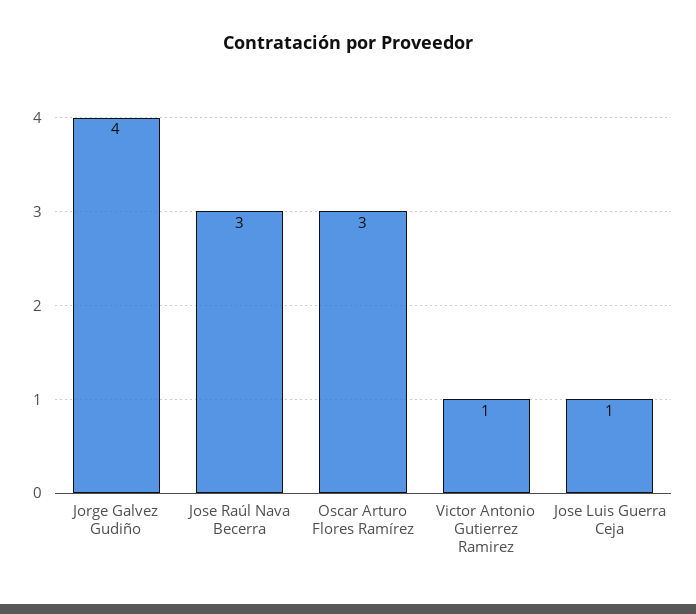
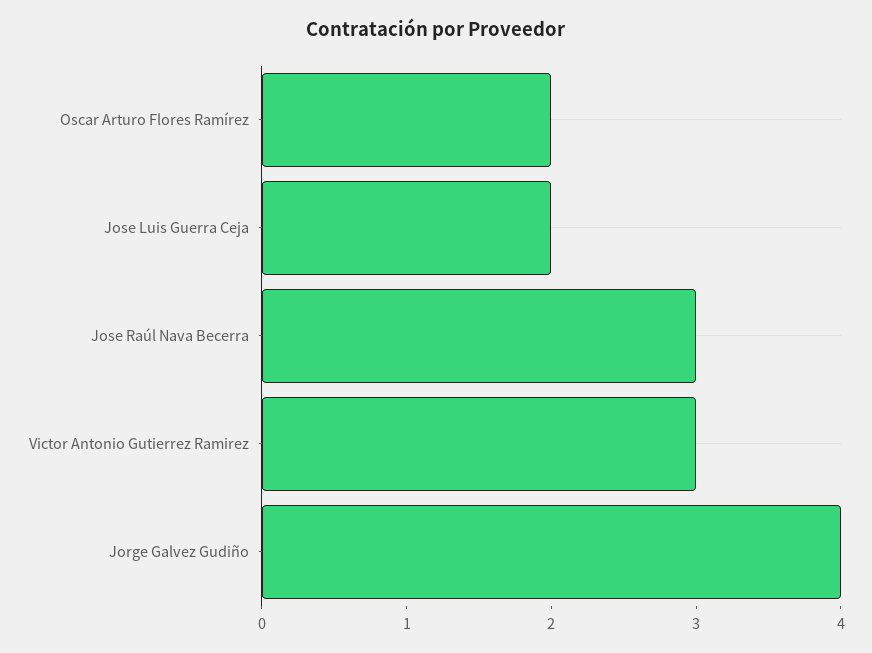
Oscar Arturo Flores Ramírez: 3 -> 2
Victor Antonio Gutierrez Ramirez: 1 -> 3
Jose Luis Guerra Ceja: 1 -> 2

